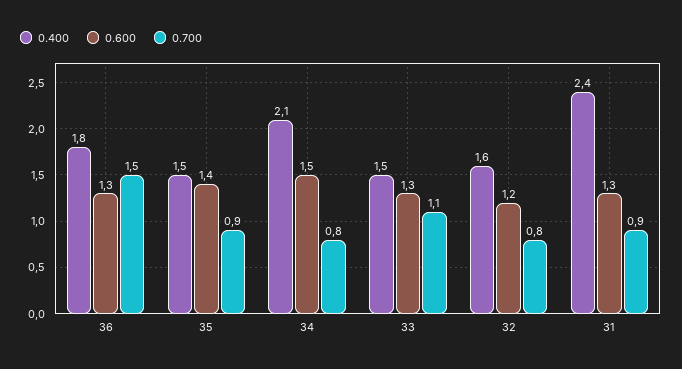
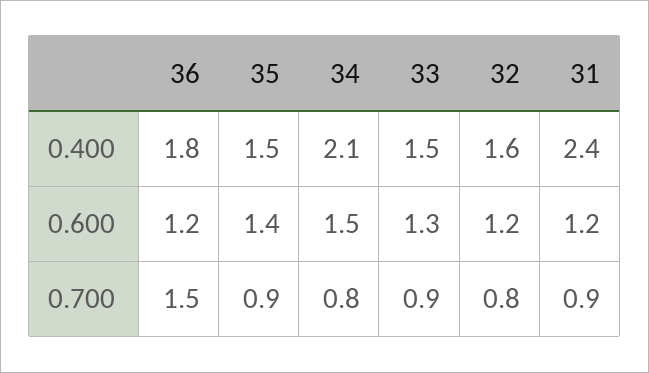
0.600, 36: 1.3 -> 1.2
0.700, 33: 1.1 -> 0.9
0.600, 31: 1.3 -> 1.2

